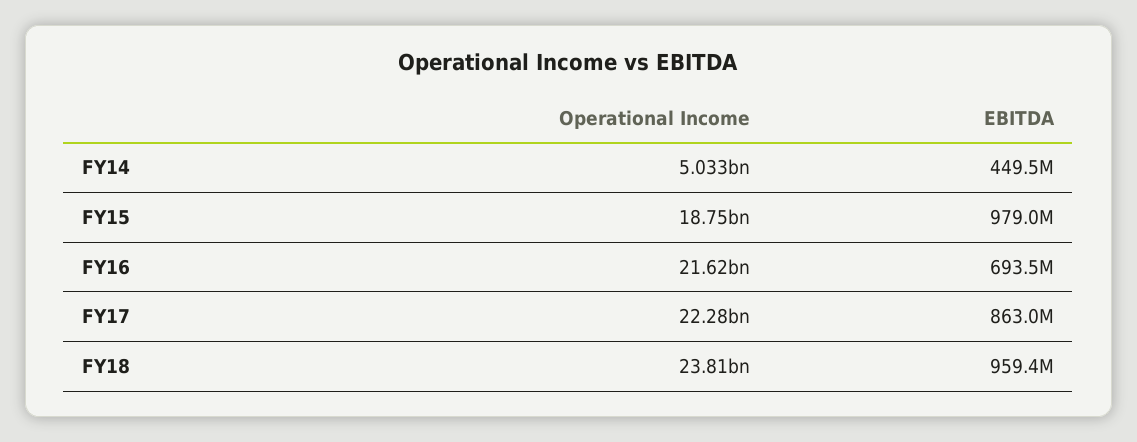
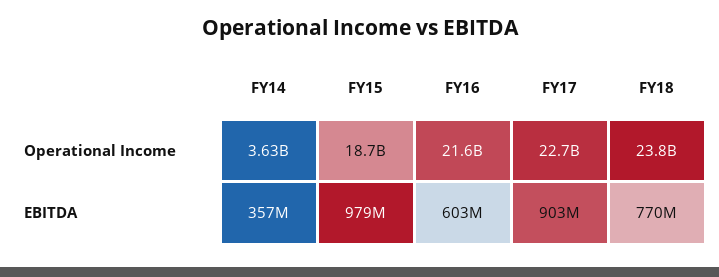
Operational Income, FY14: 5033000000 -> 3630000000
EBITDA, FY14: 449500000 -> 357000000
EBITDA, FY16: 693500000 -> 603000000
Operational Income, FY17: 22280000000 -> 22700000000
EBITDA, FY17: 863000000 -> 903000000
EBITDA, FY18: 959400000 -> 770000000

